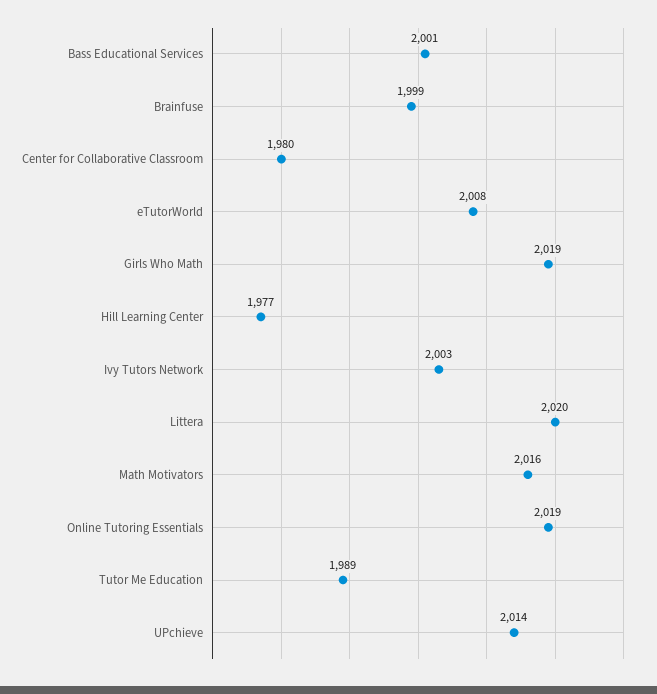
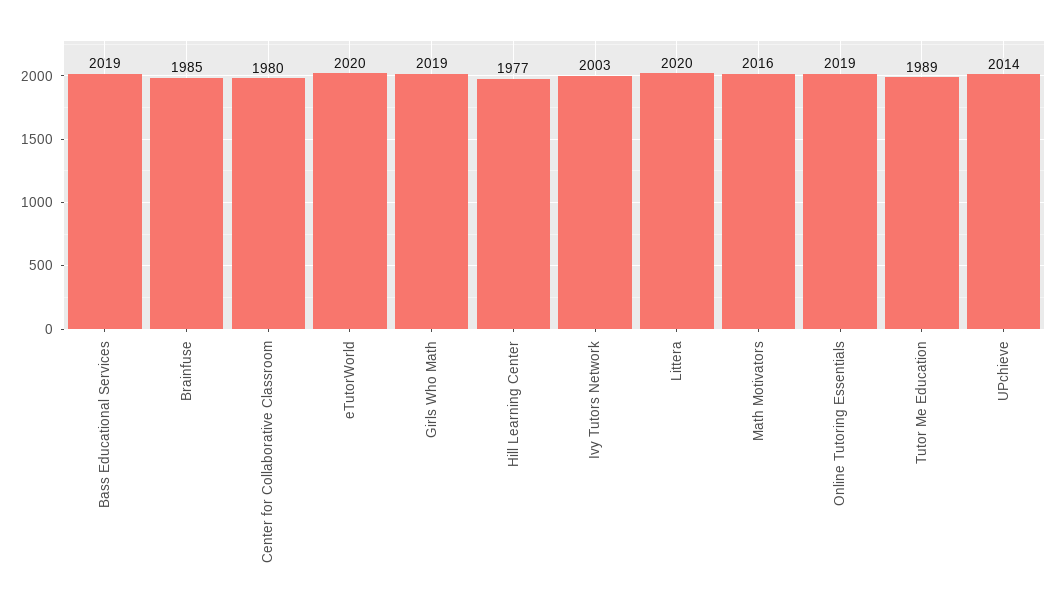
Bass Educational Services: 2001 -> 2019
Brainfuse: 1999 -> 1985
eTutorWorld: 2008 -> 2020

